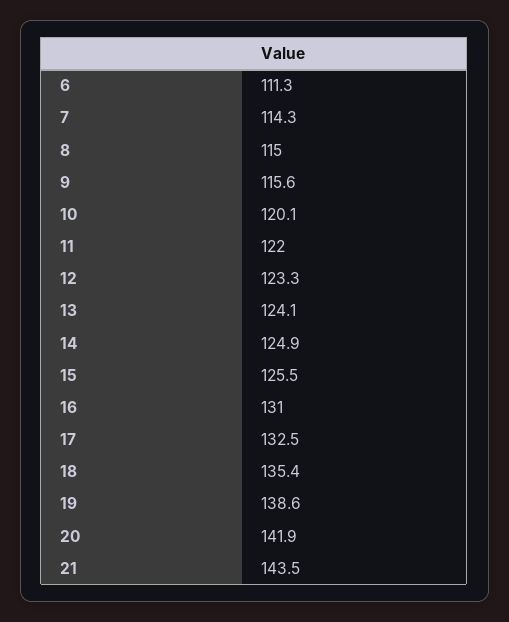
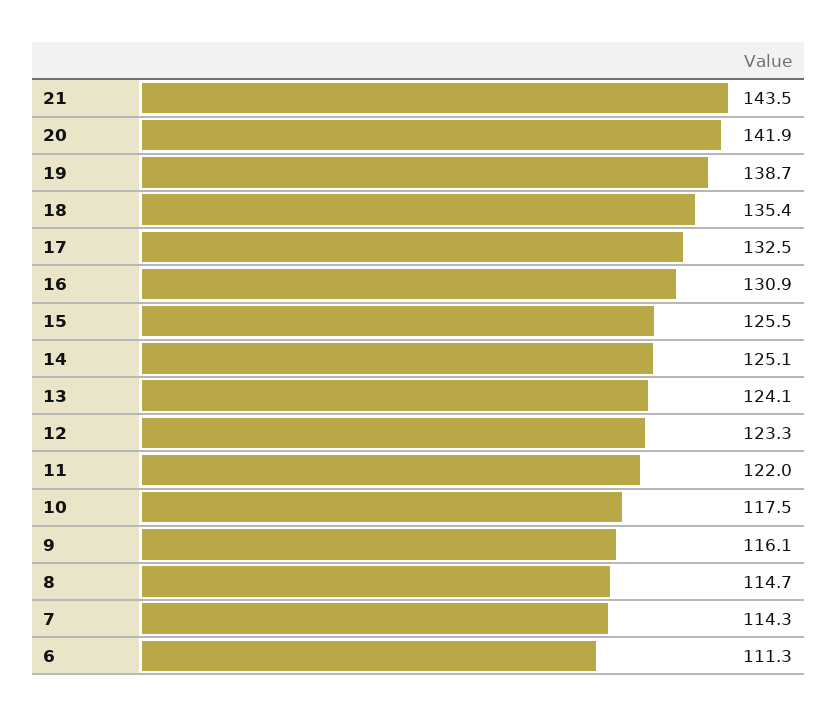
8: 115 -> 114.7
9: 115.6 -> 116.1
10: 120.1 -> 117.5
14: 124.9 -> 125.1
16: 131 -> 130.9
19: 138.6 -> 138.7

